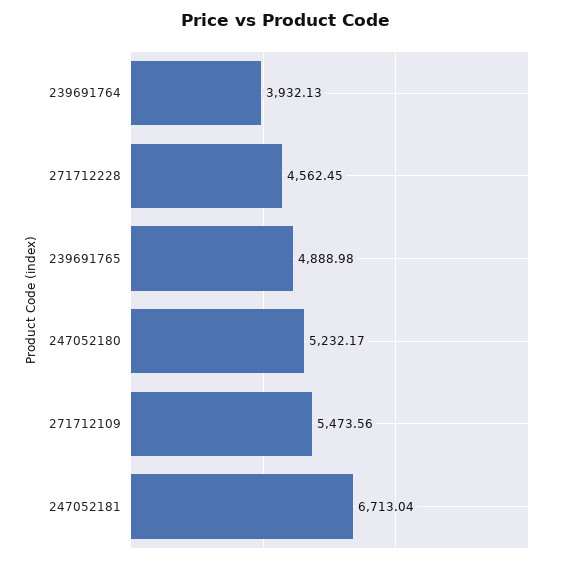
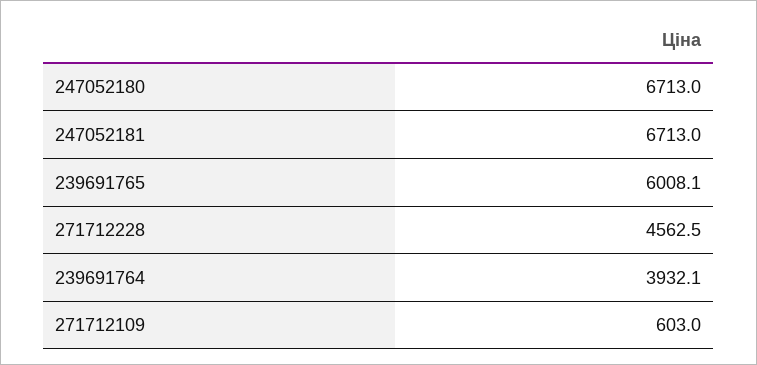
239691765: 4888.98 -> 6008.1
247052180: 5232.17 -> 6713
271712109: 5473.56 -> 603

